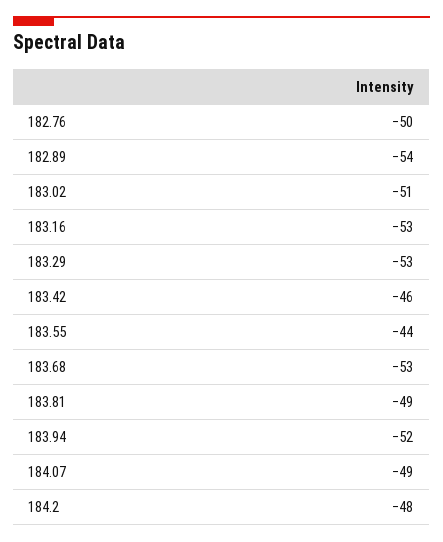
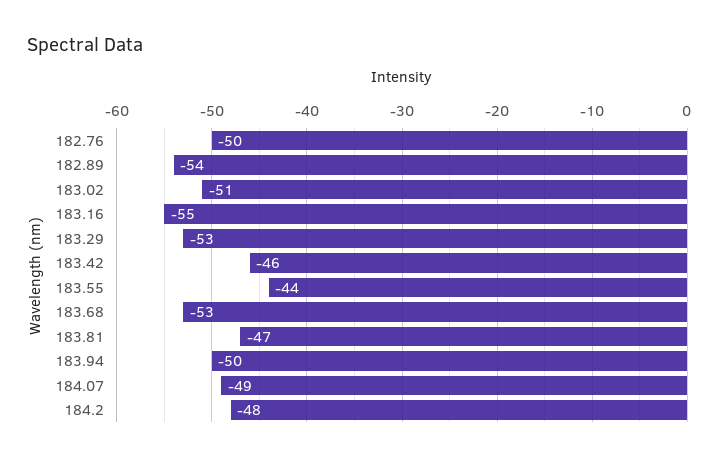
183.16: -53 -> -55
183.81: -49 -> -47
183.94: -52 -> -50

